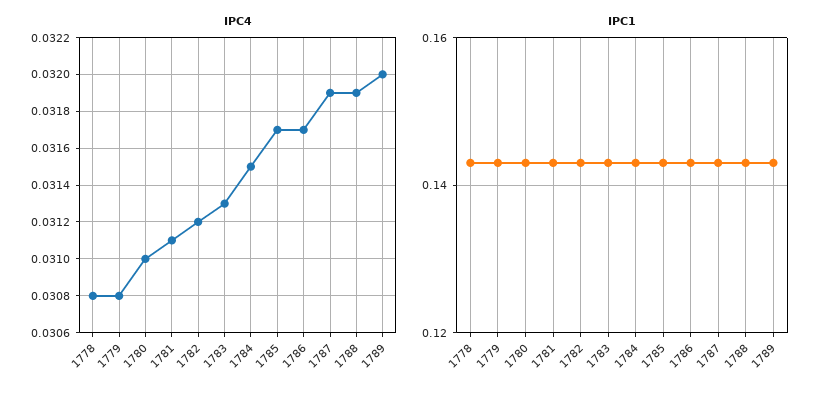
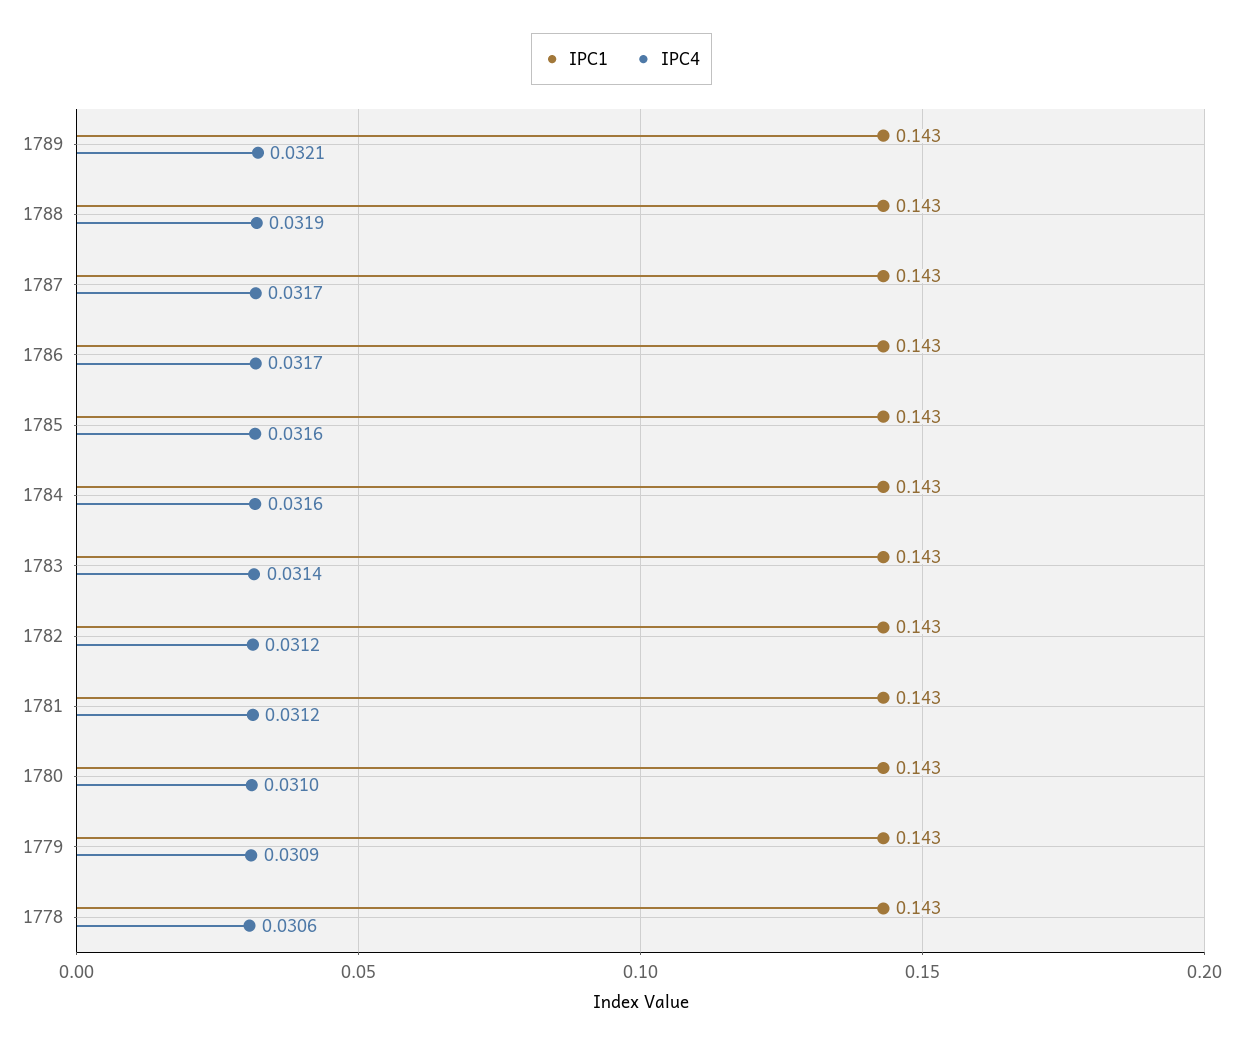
IPC4, 1778: 0.0308 -> 0.0306
IPC4, 1779: 0.0308 -> 0.0309
IPC4, 1781: 0.0311 -> 0.0312
IPC4, 1783: 0.0313 -> 0.0314
IPC4, 1784: 0.0315 -> 0.0316
IPC4, 1785: 0.0317 -> 0.0316
IPC4, 1787: 0.0319 -> 0.0317
IPC4, 1789: 0.032 -> 0.0321

